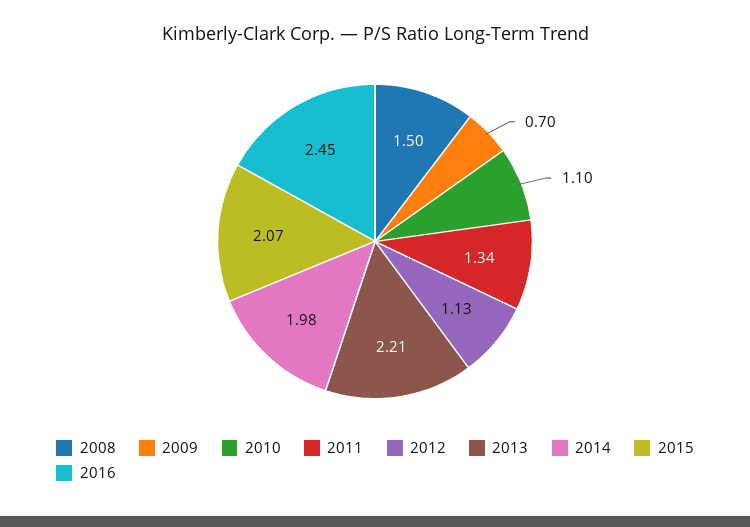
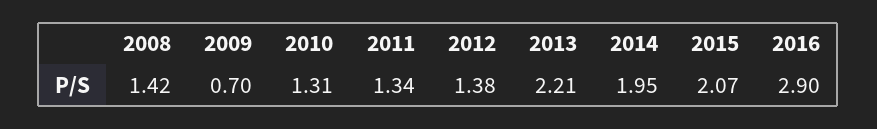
2008: 1.5 -> 1.42
2010: 1.1 -> 1.31
2012: 1.13 -> 1.38
2014: 1.98 -> 1.95
2016: 2.45 -> 2.9

